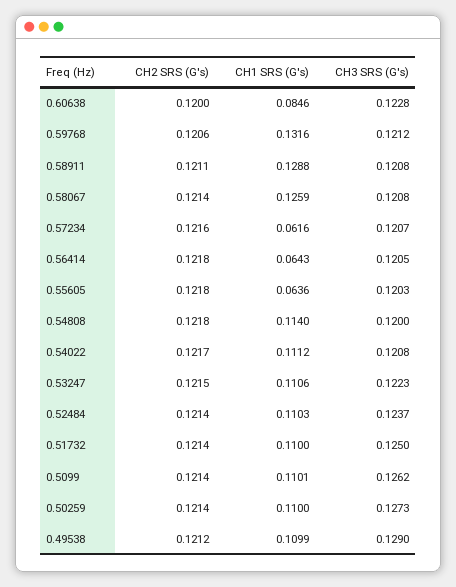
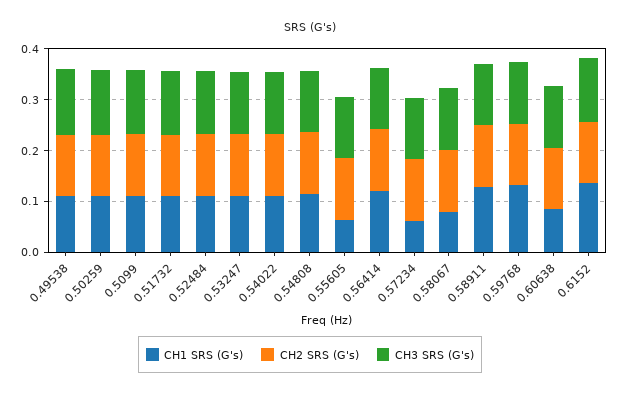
CH1 SRS (G's), 0.58067: 0.1259 -> 0.08
CH1 SRS (G's), 0.56414: 0.0643 -> 0.12
CH1 SRS (G's), 0.6152: none -> 0.14
CH2 SRS (G's), 0.6152: none -> 0.12
CH3 SRS (G's), 0.6152: none -> 0.12

